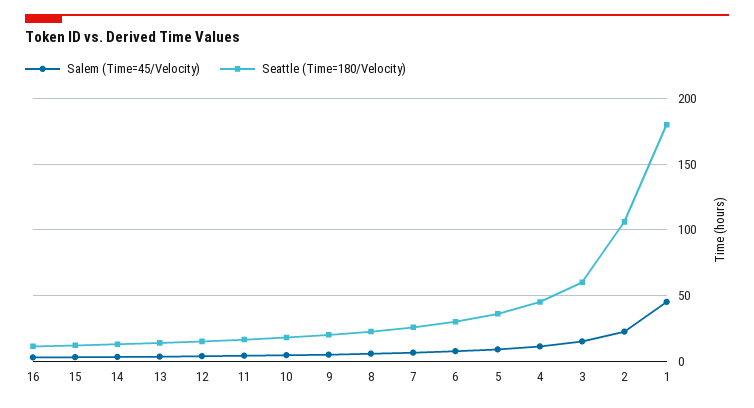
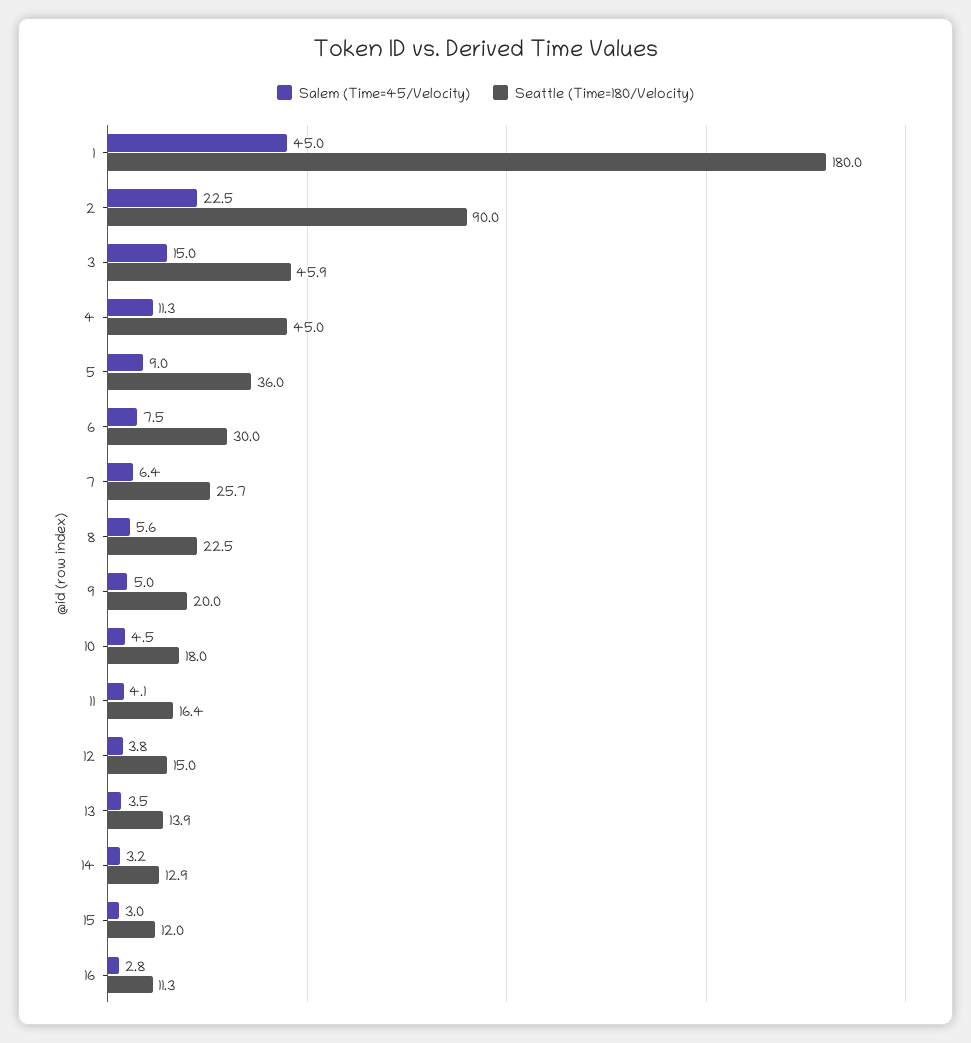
Seattle (Time=180/Velocity), 3: 60 -> 45.9
Seattle (Time=180/Velocity), 2: 105 -> 90

